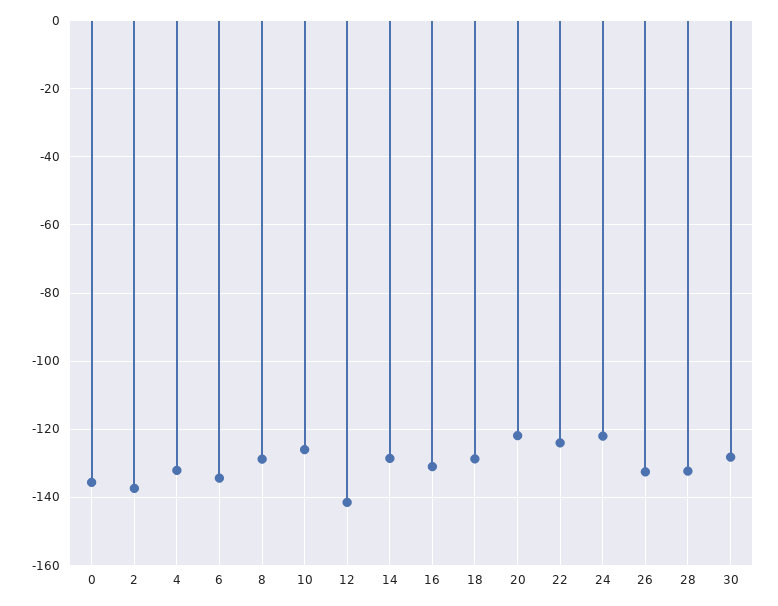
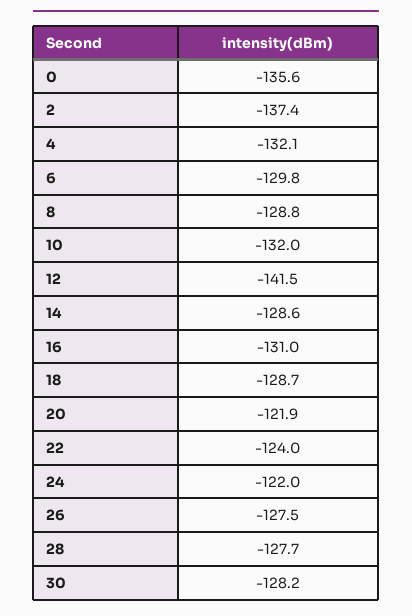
6: -134 -> -129.8
10: -126 -> -132
26: -132 -> -127.5
28: -132 -> -127.7

